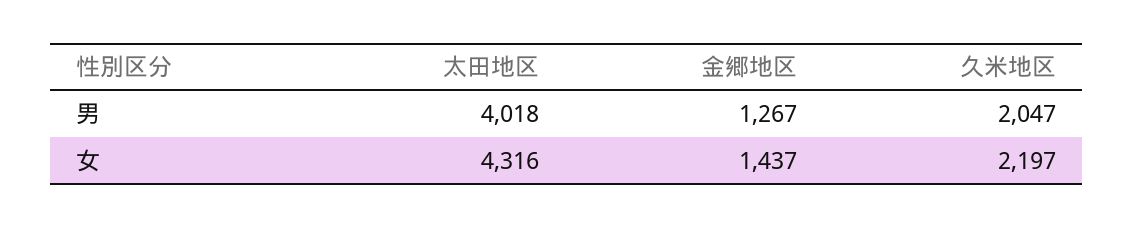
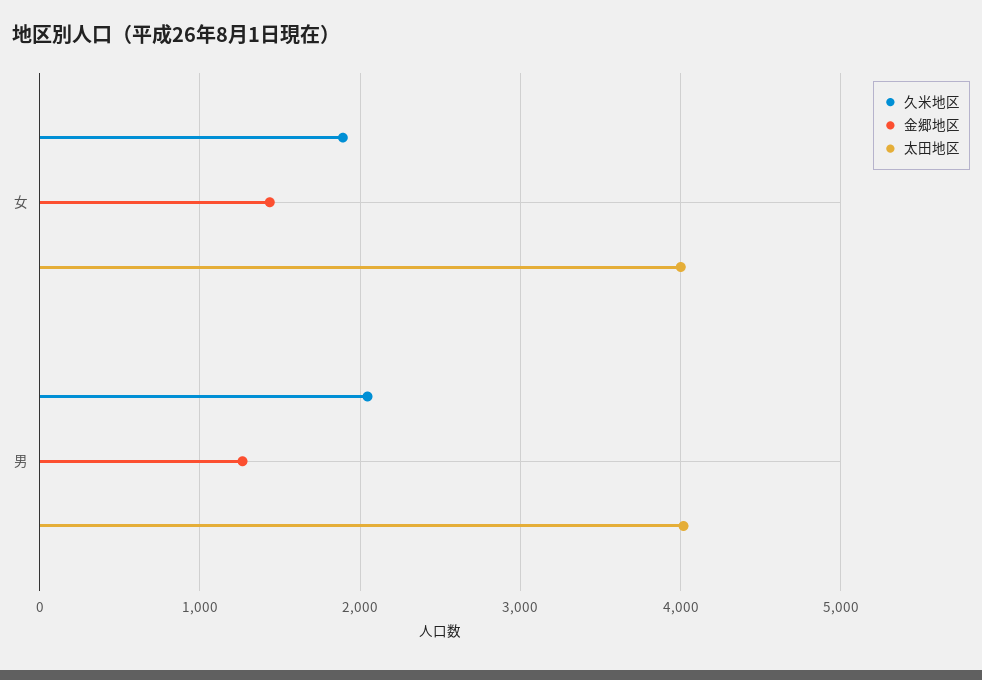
太田地区, 女: 4316 -> 4000
久米地区, 女: 2197 -> 1900

